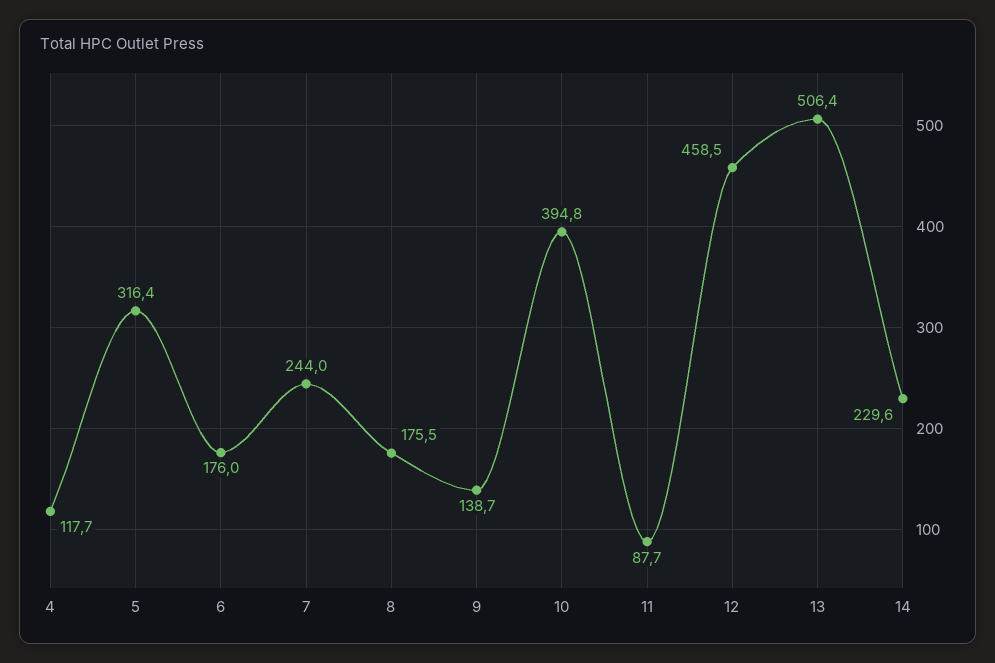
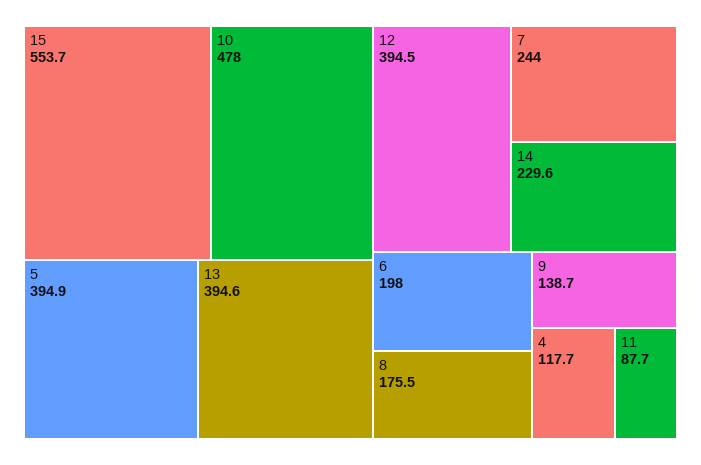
5: 316.4 -> 394.9
6: 176 -> 198
10: 394.8 -> 478
12: 458.5 -> 394.5
13: 506.4 -> 394.6
15: none -> 553.7

